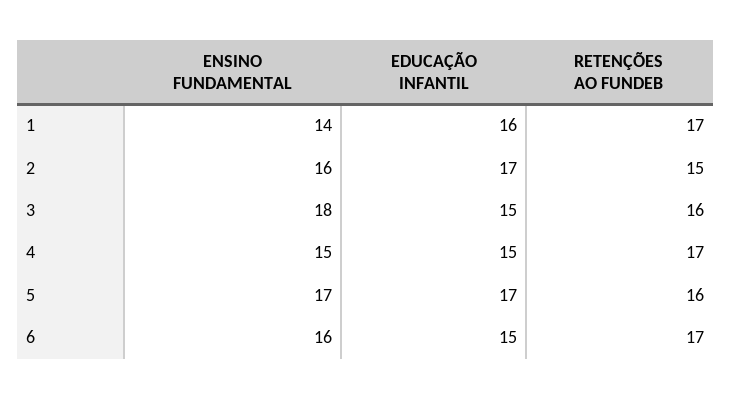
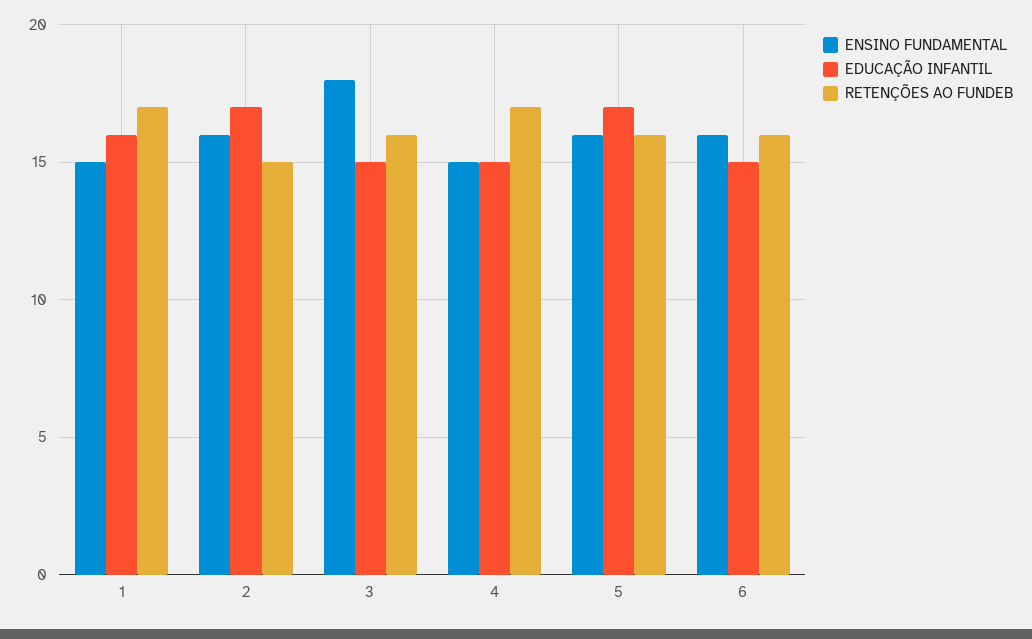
ENSINO FUNDAMENTAL, 1: 14 -> 15
ENSINO FUNDAMENTAL, 5: 17 -> 16
RETENÇÕES AO FUNDEB, 6: 17 -> 16

